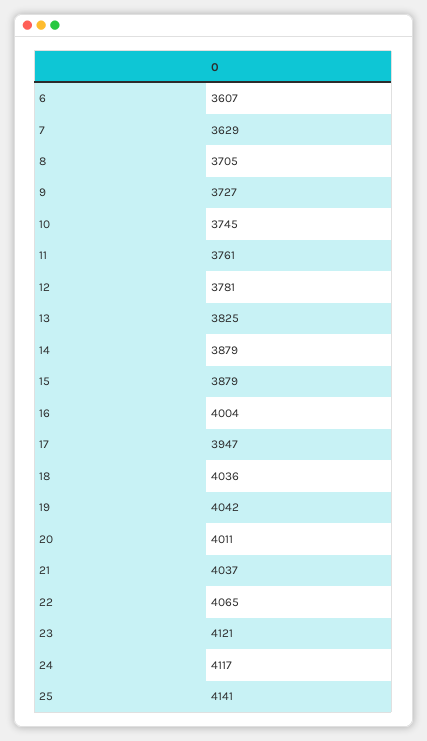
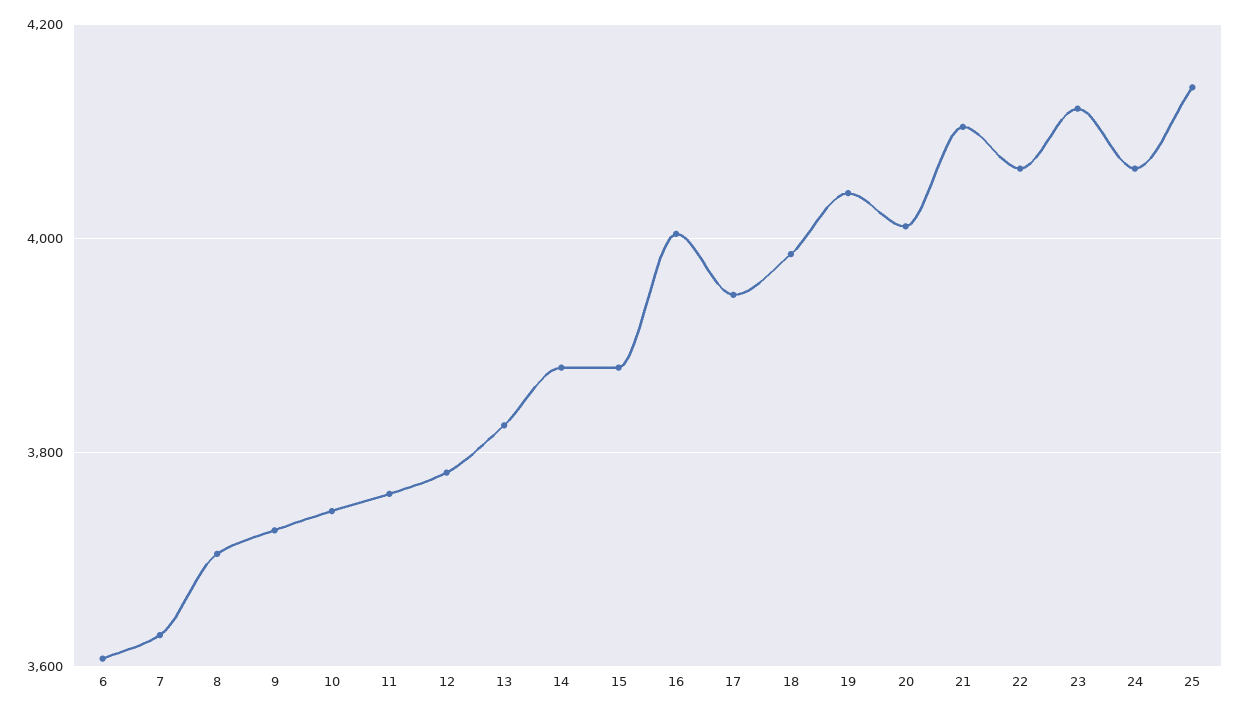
18: 4036 -> 3980
21: 4037 -> 4100
24: 4117 -> 4060

